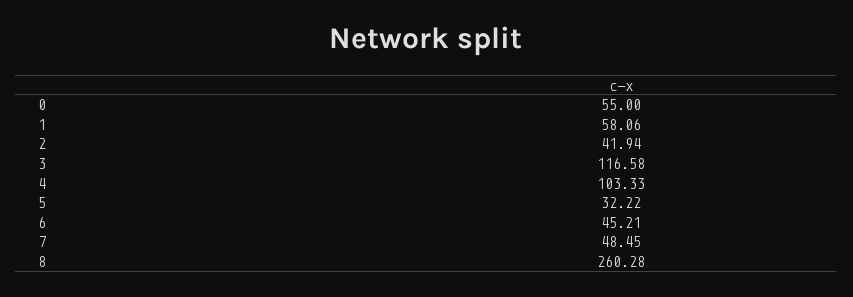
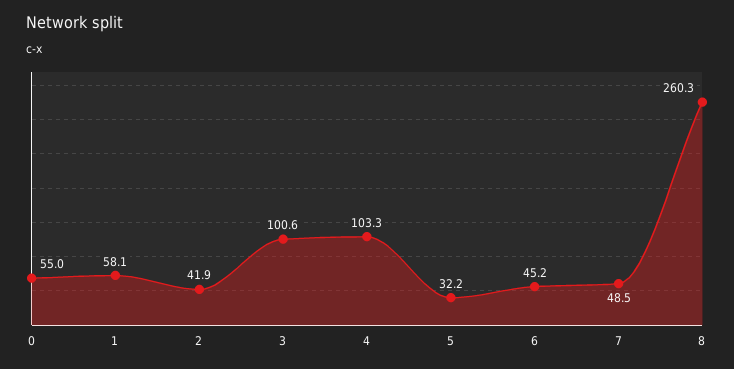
3: 116.58 -> 100.6

